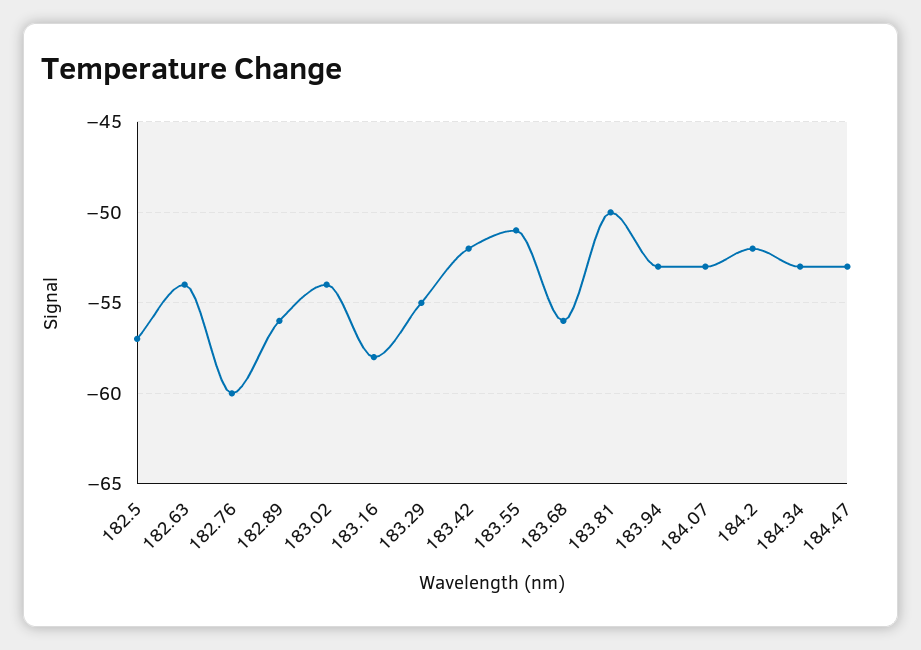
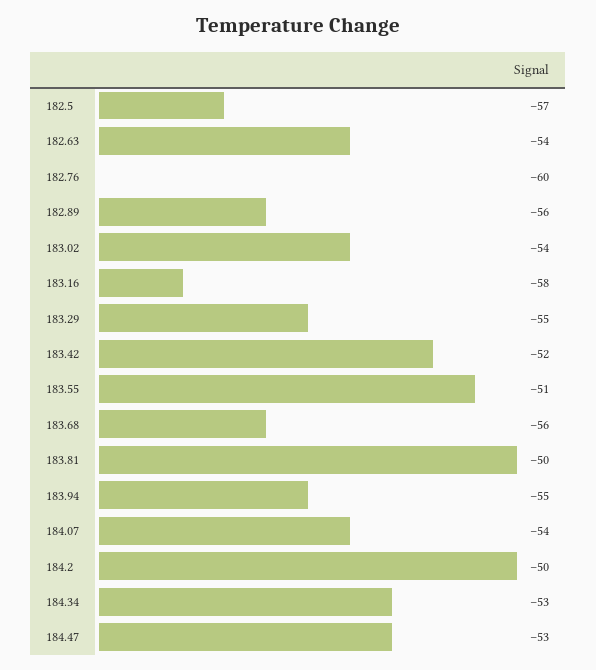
183.94: -53 -> -55
184.07: -53 -> -54
184.2: -52 -> -50

